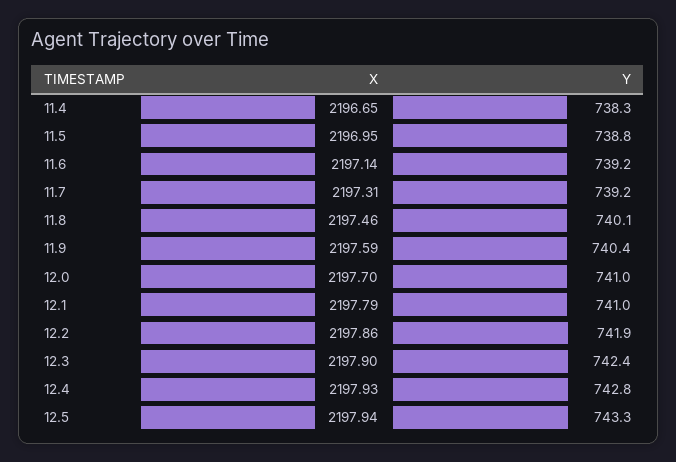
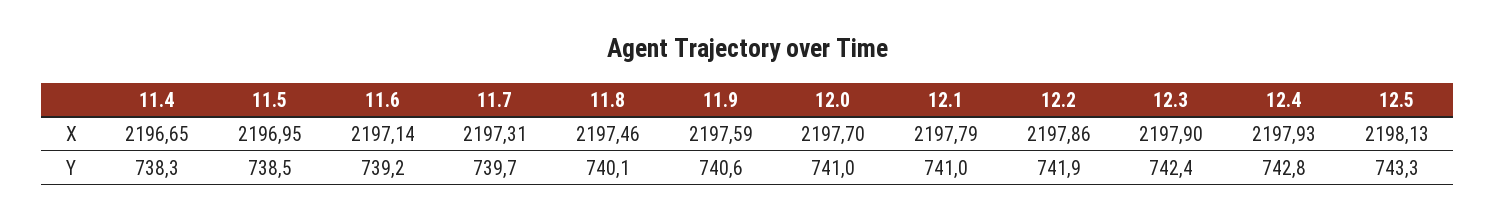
Y, 11.5: 738.8 -> 738.5
Y, 11.7: 739.2 -> 739.7
Y, 11.9: 740.4 -> 740.6
X, 12.5: 2197.94 -> 2198.13

